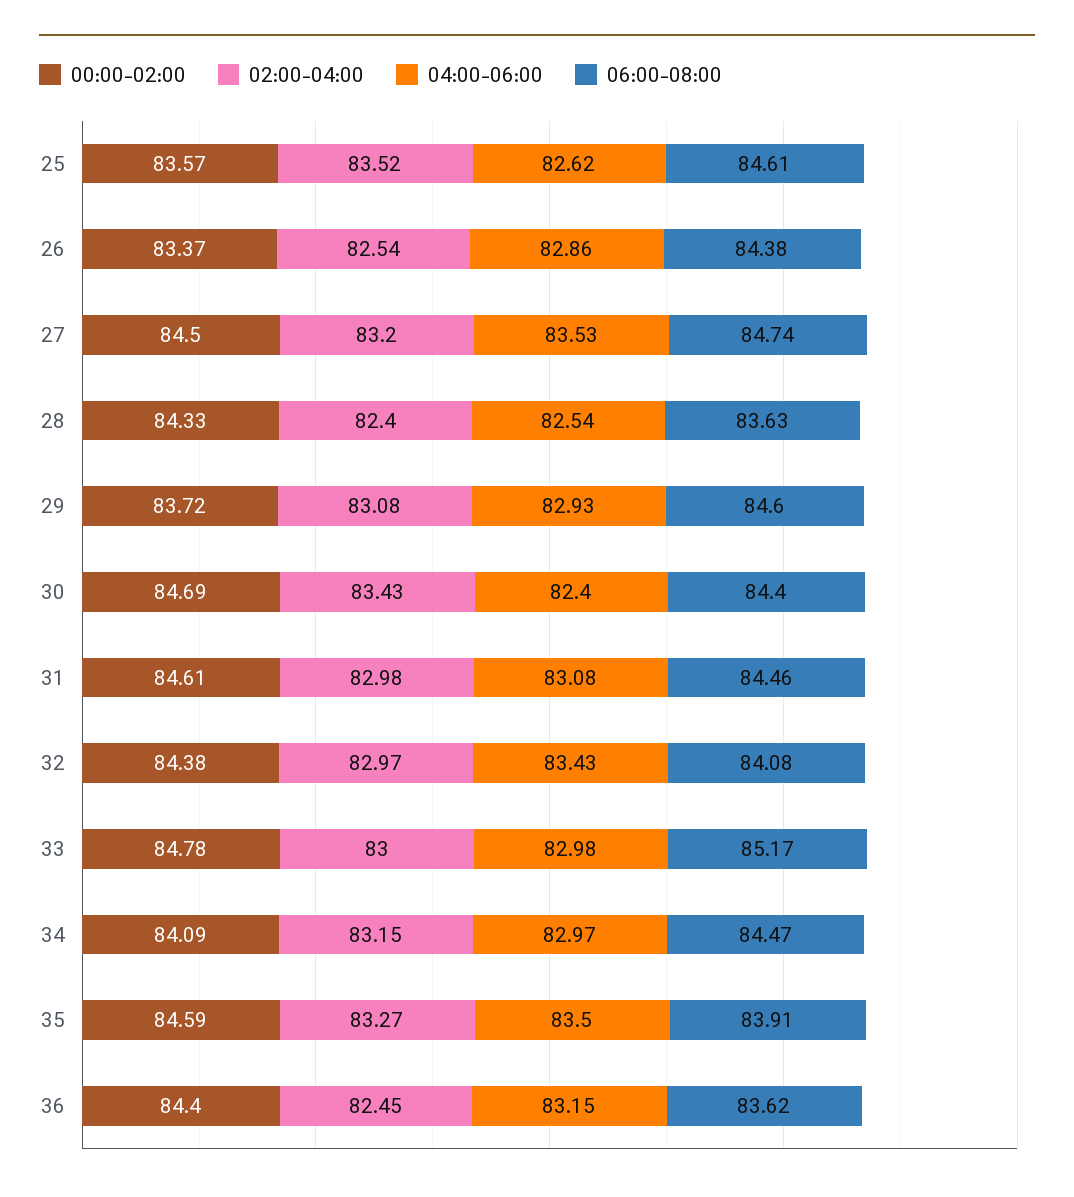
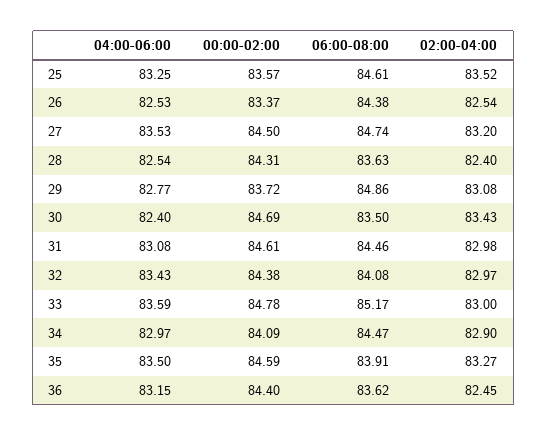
04:00-06:00, 25: 82.62 -> 83.25
04:00-06:00, 26: 82.86 -> 82.53
00:00-02:00, 28: 84.33 -> 84.31
04:00-06:00, 29: 82.93 -> 82.77
06:00-08:00, 29: 84.6 -> 84.86
06:00-08:00, 30: 84.4 -> 83.5
04:00-06:00, 33: 82.98 -> 83.59
02:00-04:00, 34: 83.15 -> 82.9

